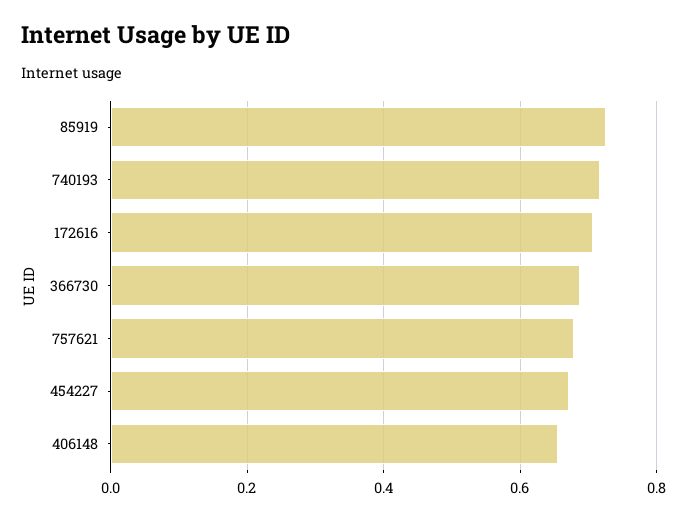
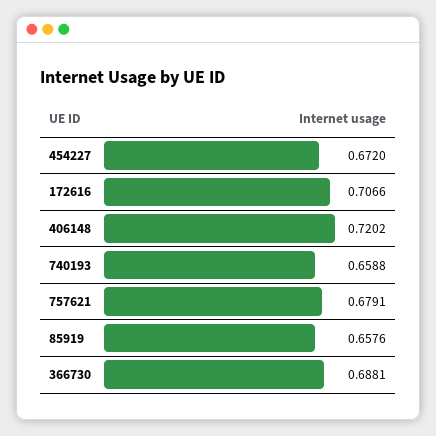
85919: 0.72 -> 0.6576
740193: 0.72 -> 0.6588
406148: 0.66 -> 0.7202

